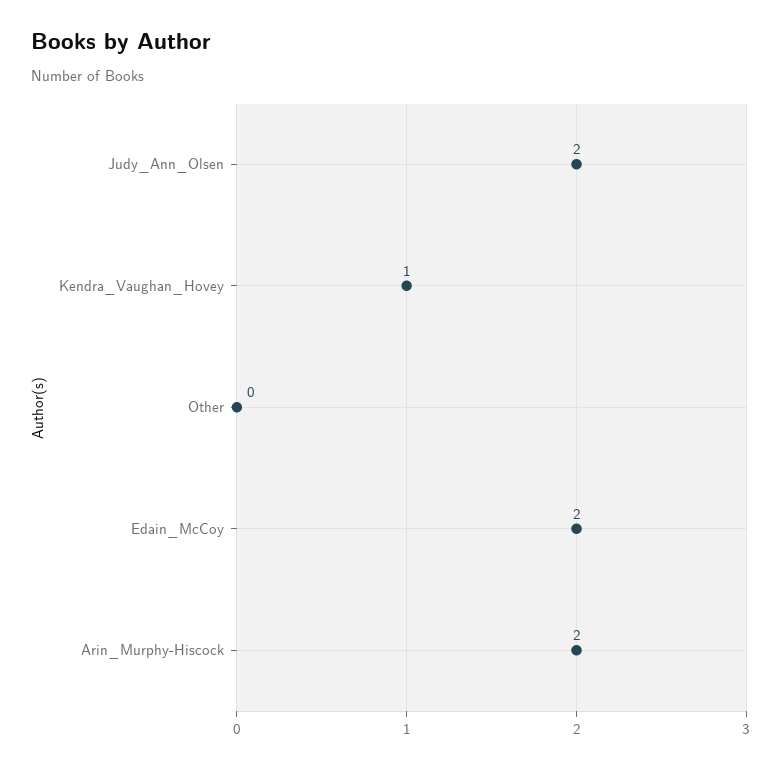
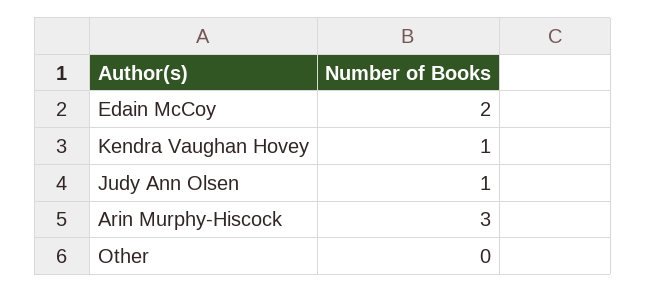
Judy_Ann_Olsen: 2 -> 1
Arin_Murphy-Hiscock: 2 -> 3

